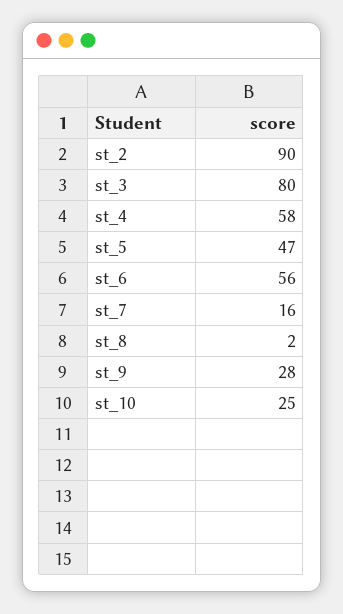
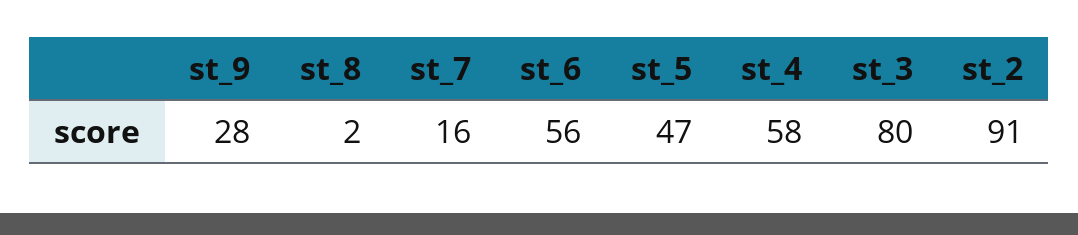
st_2: 90 -> 91
st_10: 25 -> none

